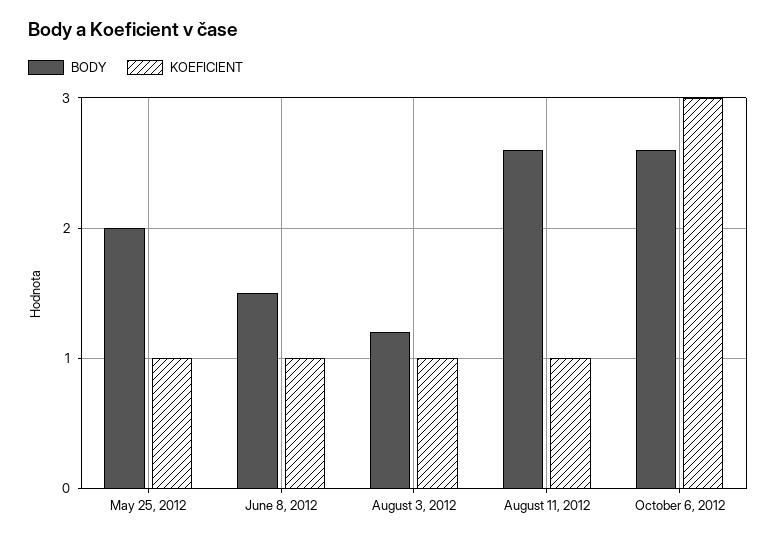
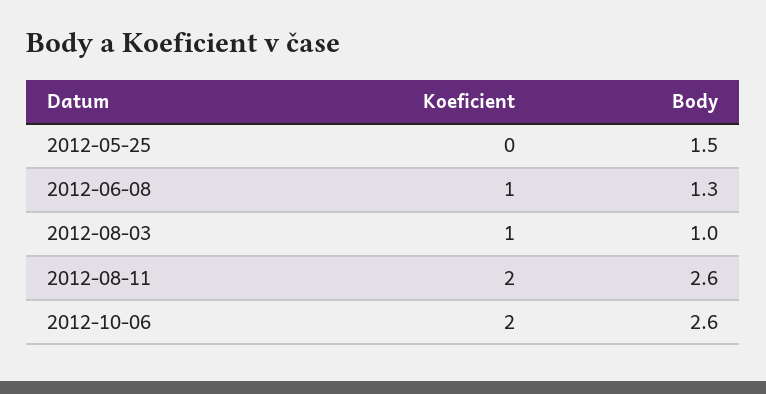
BODY, May 25, 2012: 2 -> 1.5
KOEFICIENT, May 25, 2012: 1 -> 0
BODY, June 8, 2012: 1.5 -> 1.3
BODY, August 3, 2012: 1.2 -> 1
KOEFICIENT, August 11, 2012: 1 -> 2
KOEFICIENT, October 6, 2012: 3 -> 2

